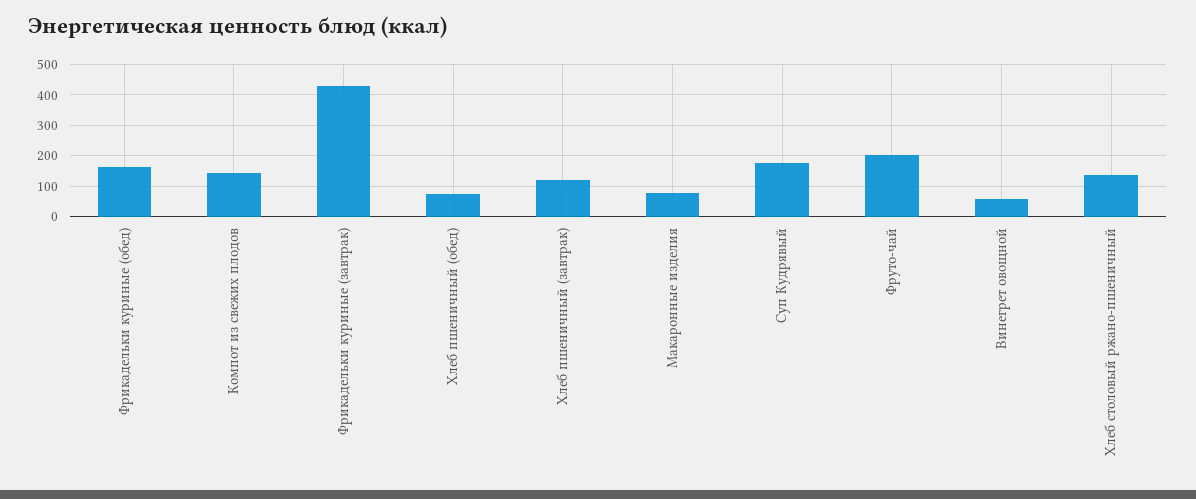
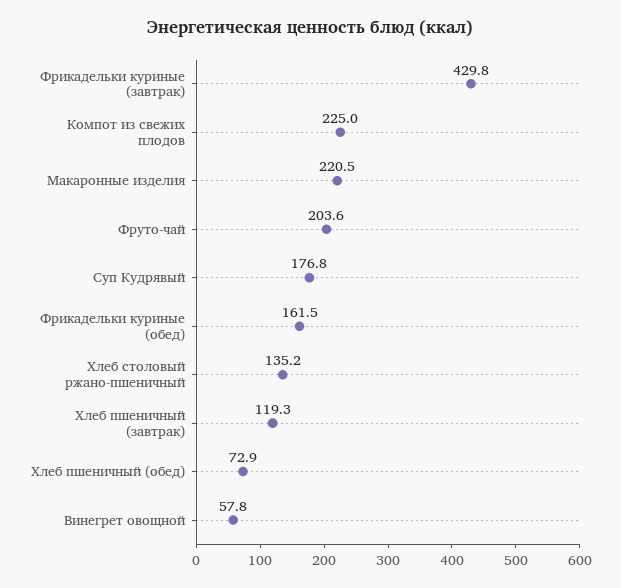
Компот из свежих плодов: 140 -> 225
Макаронные изделия: 80 -> 220.5

